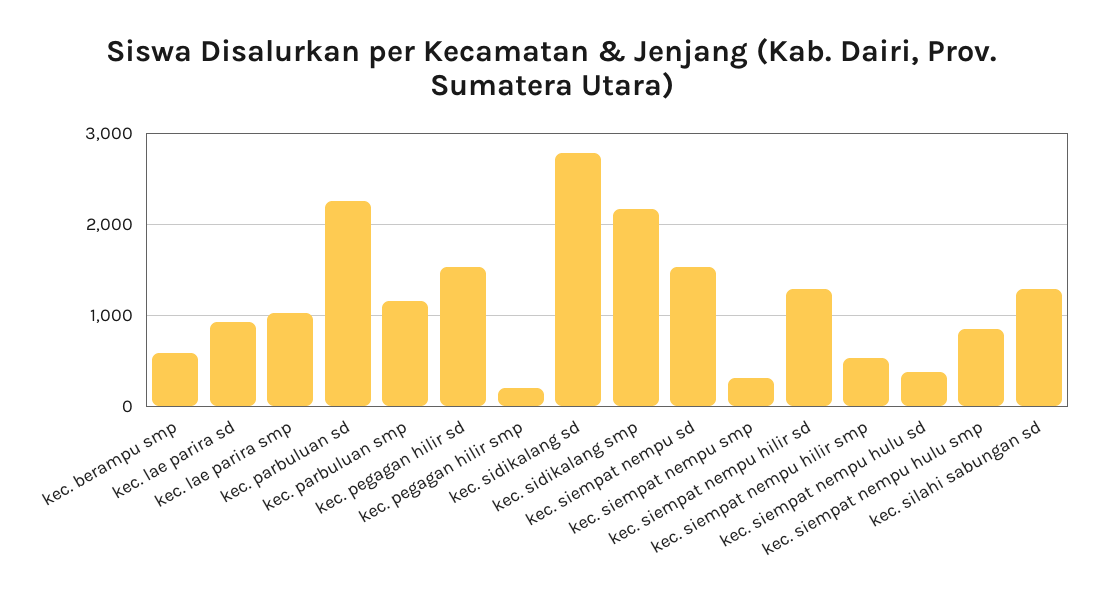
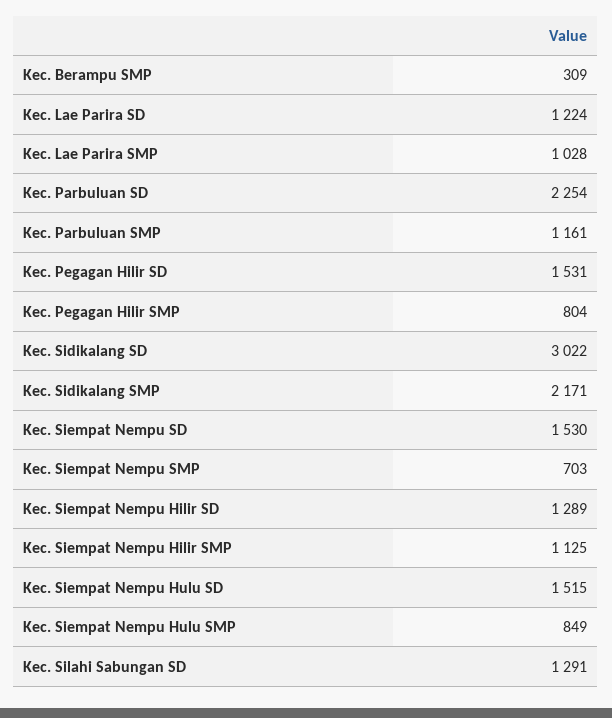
kec. berampu smp: 600 -> 309
kec. lae parira sd: 900 -> 1224
kec. pegagan hilir smp: 200 -> 804
kec. sidikalang sd: 2800 -> 3022
kec. siempat nempu smp: 300 -> 703
kec. siempat nempu hilir smp: 500 -> 1125
kec. siempat nempu hulu sd: 400 -> 1515

